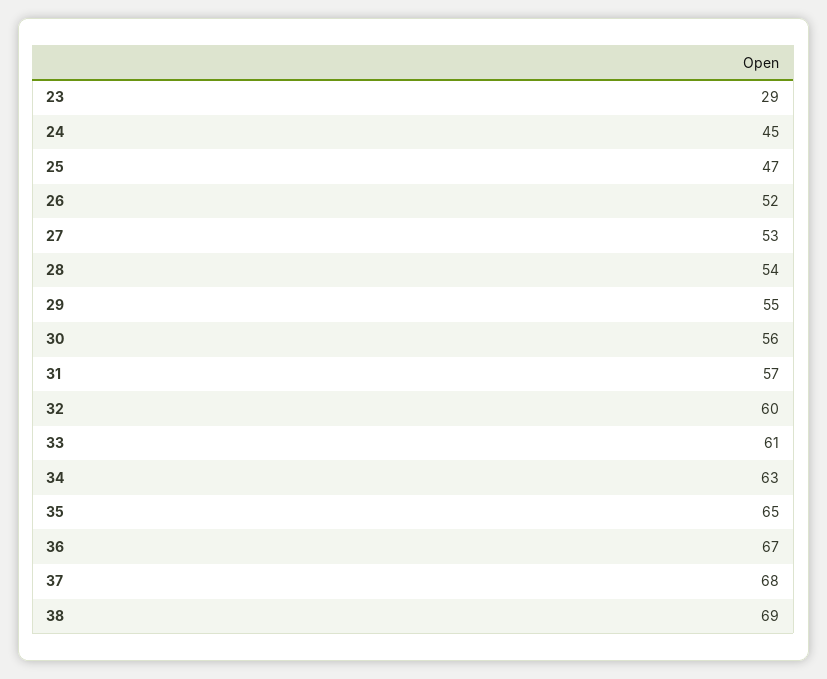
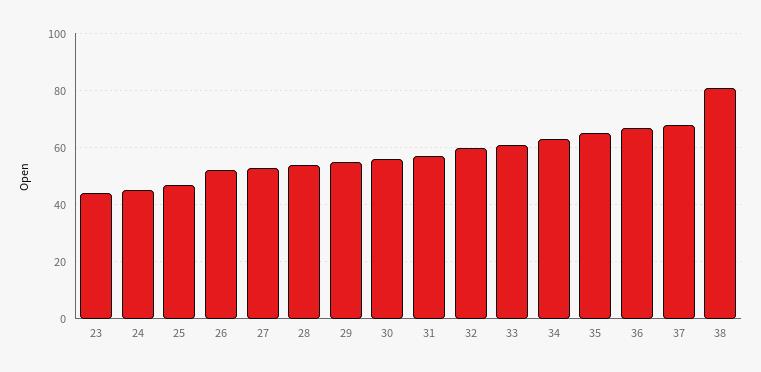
23: 29 -> 45
38: 69 -> 80

